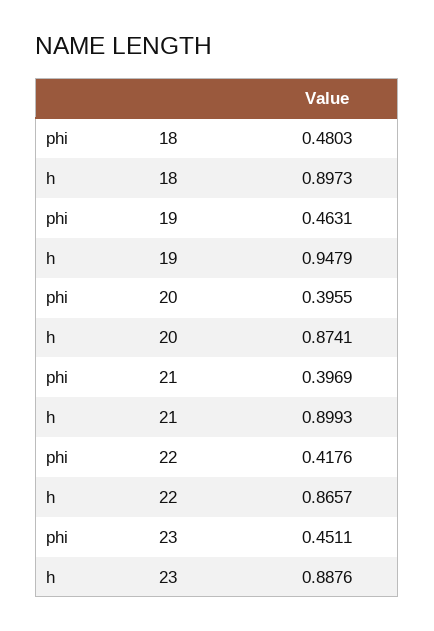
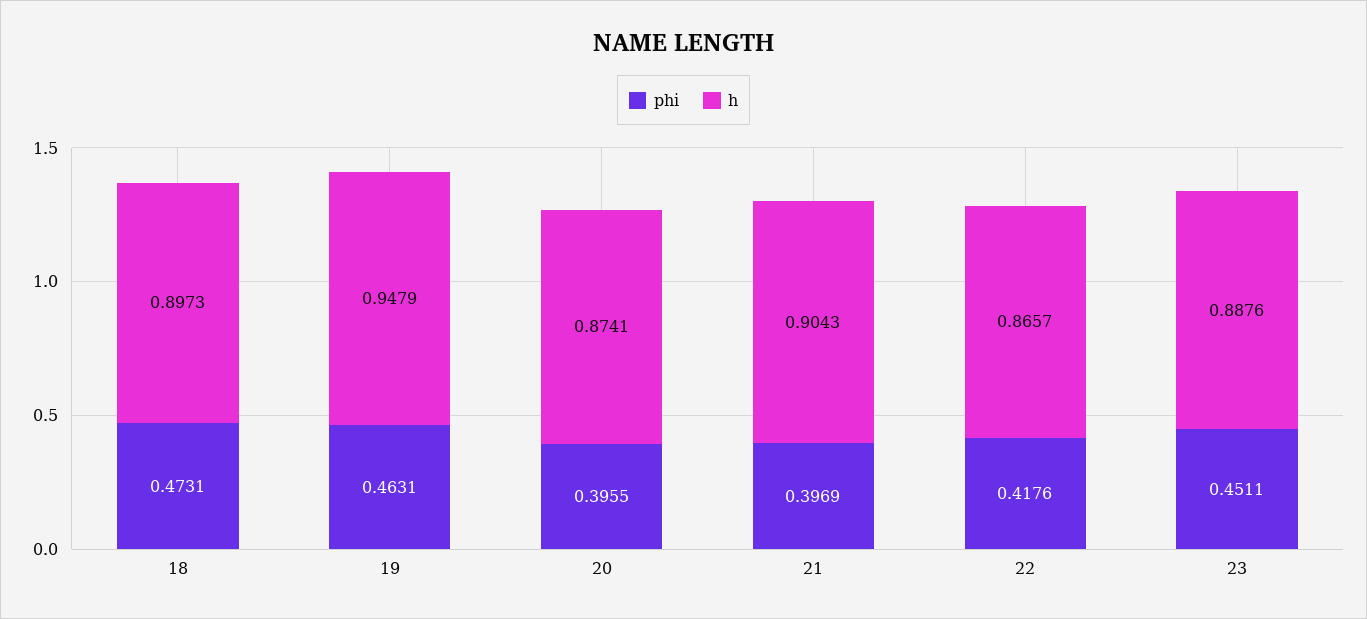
phi, 18: 0.4803 -> 0.4731
h, 21: 0.8993 -> 0.9043

